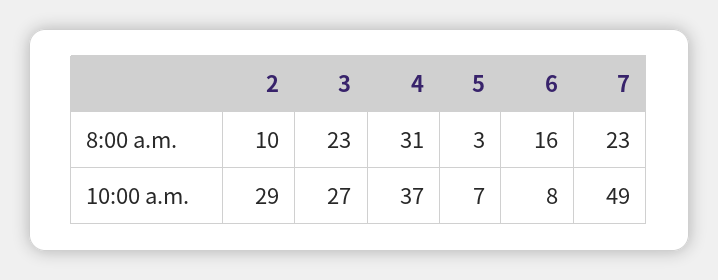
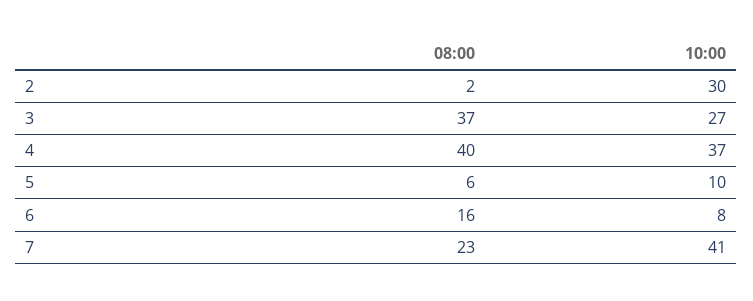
2, 8:00 a.m.: 10 -> 2
3, 8:00 a.m.: 23 -> 37
4, 8:00 a.m.: 31 -> 40
5, 8:00 a.m.: 3 -> 6
2, 10:00 a.m.: 29 -> 30
5, 10:00 a.m.: 7 -> 10
7, 10:00 a.m.: 49 -> 41

